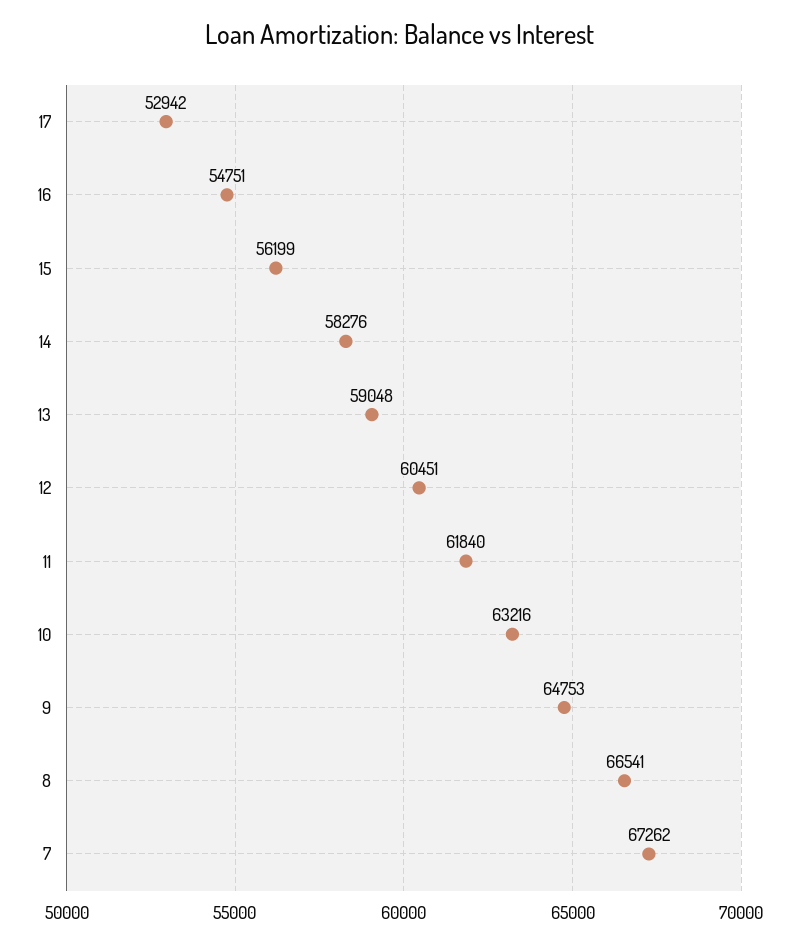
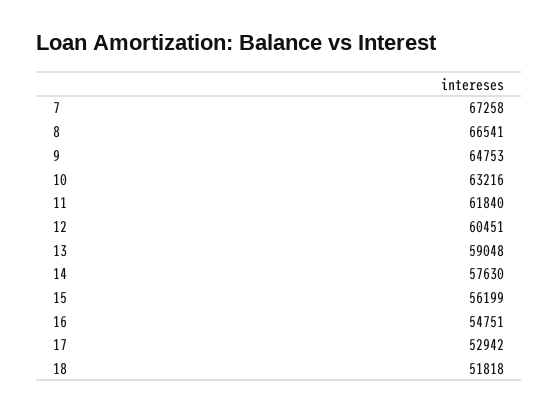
14: 58276 -> 57630
7: 67262 -> 67258
18: none -> 51818

